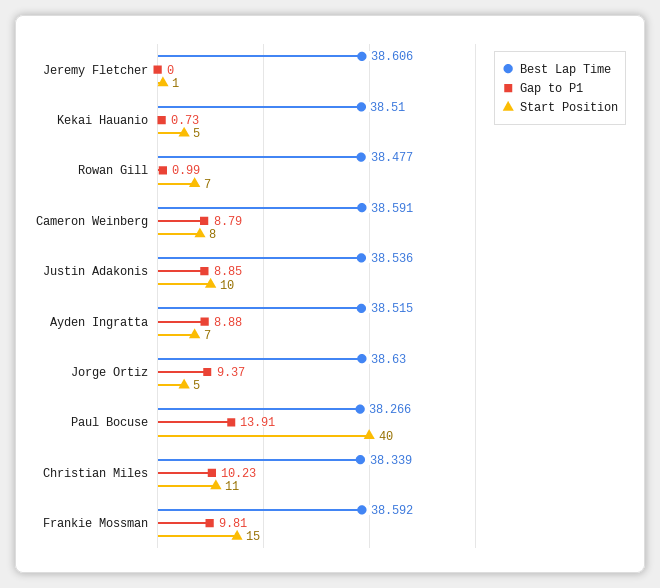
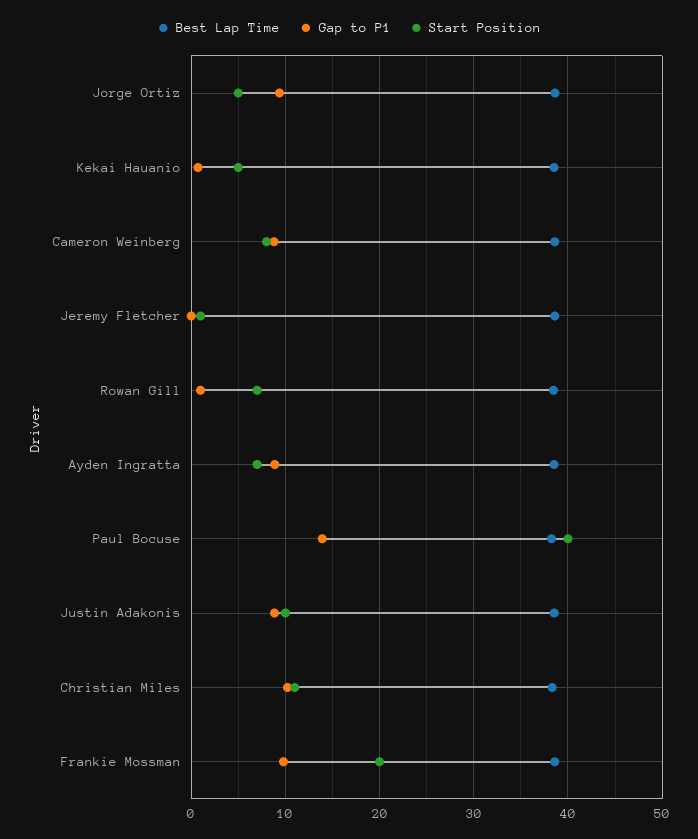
Start Position, Frankie Mossman: 15 -> 20

